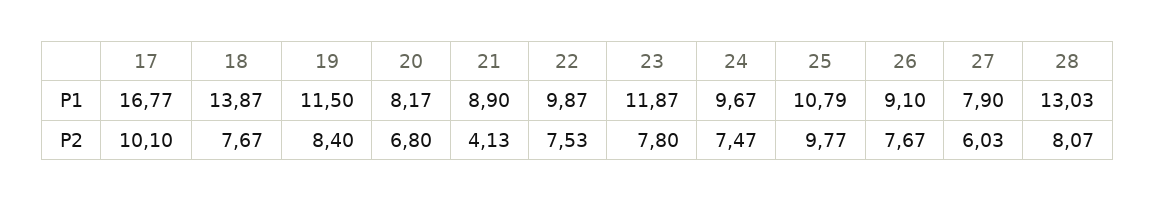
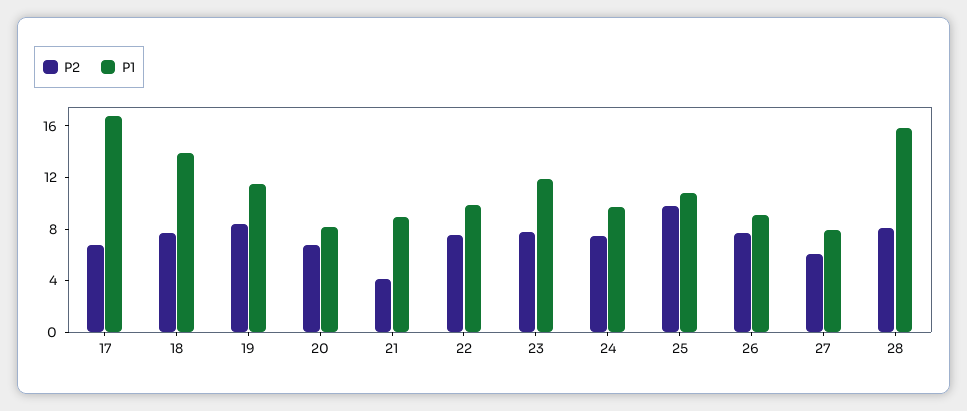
P1, 28: 13.03 -> 16
P2, 17: 10.1 -> 7

